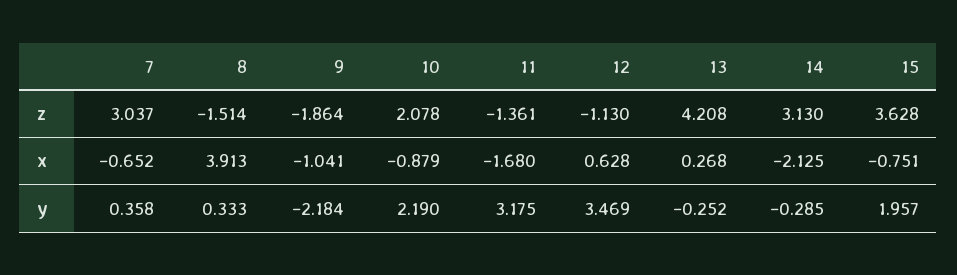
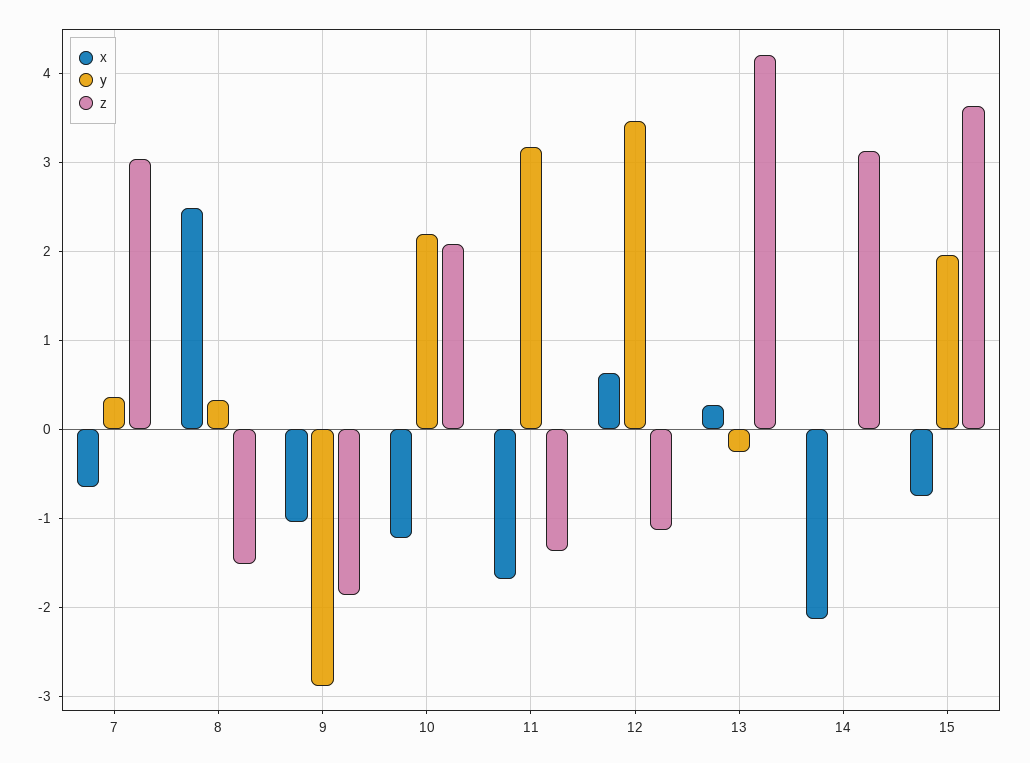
x, 8: 3.913 -> 2.5
x, 10: -0.879 -> -1.2
y, 9: -2.184 -> -2.9
y, 14: -0.285 -> 0

